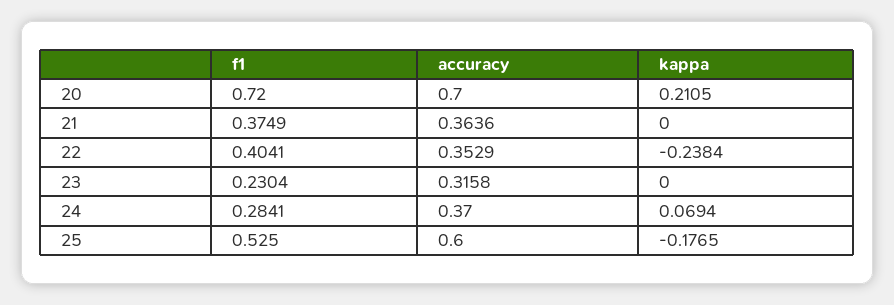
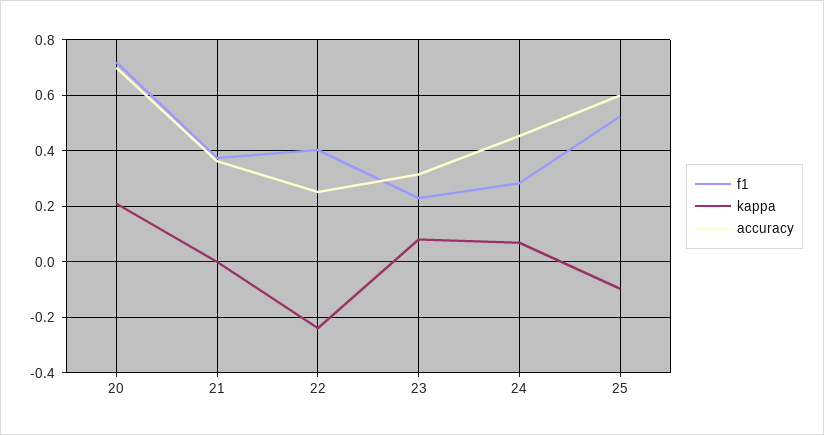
accuracy, 22: 0.3529 -> 0.25
kappa, 23: 0 -> 0.075
accuracy, 24: 0.37 -> 0.45
kappa, 25: -0.1765 -> -0.1

